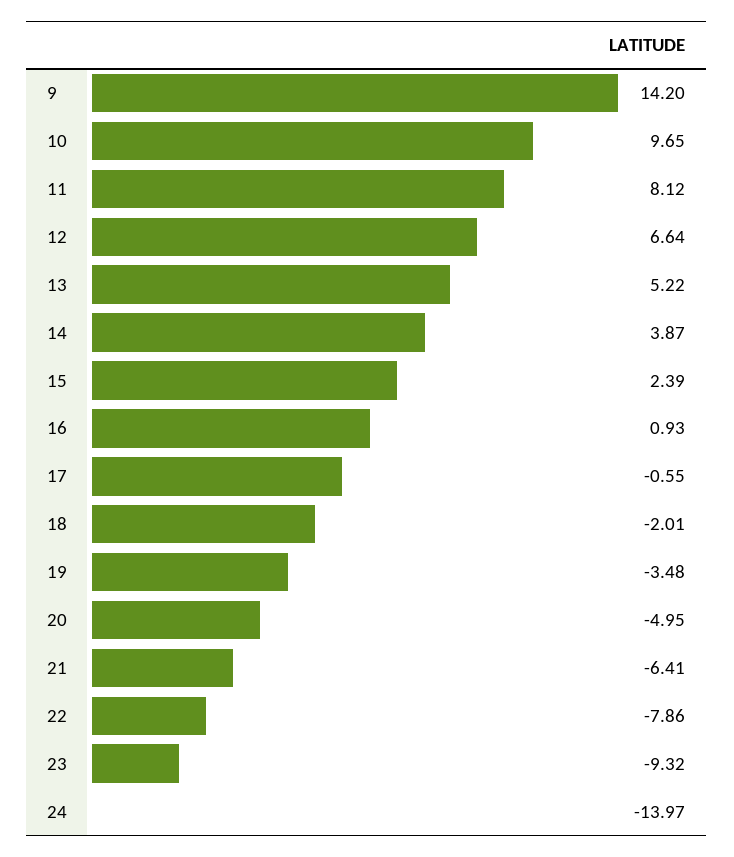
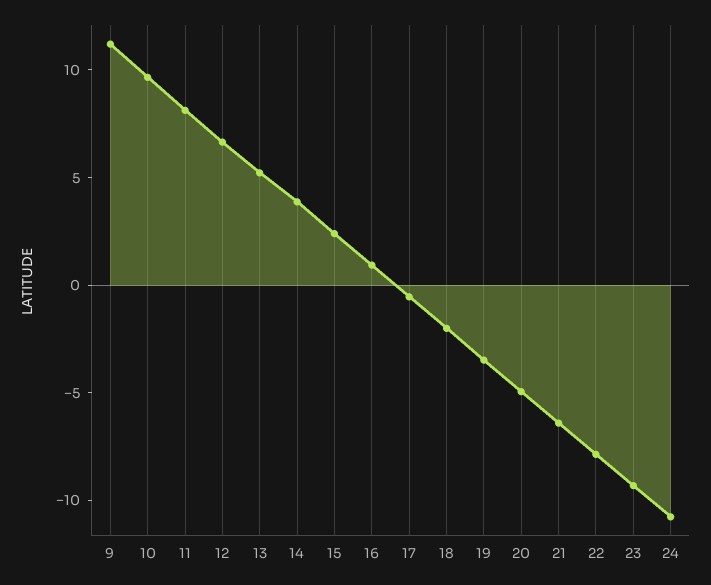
9: 14.2 -> 11
24: -13.97 -> -11

